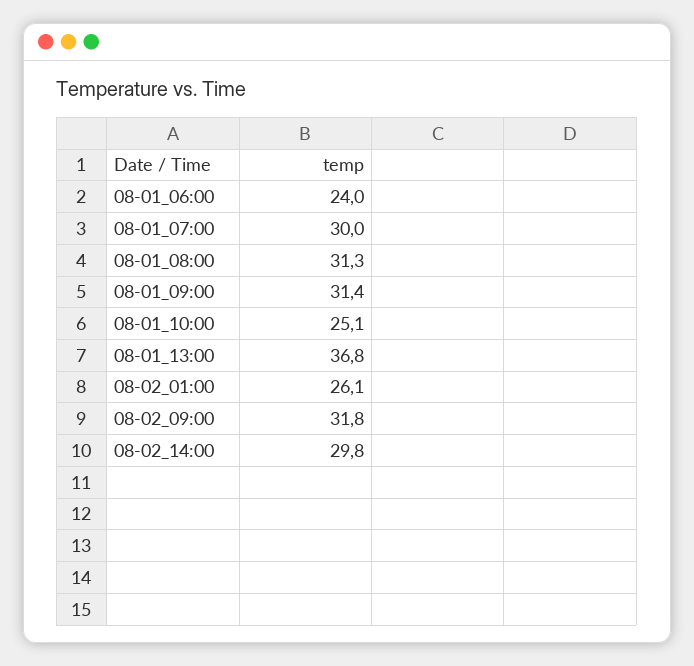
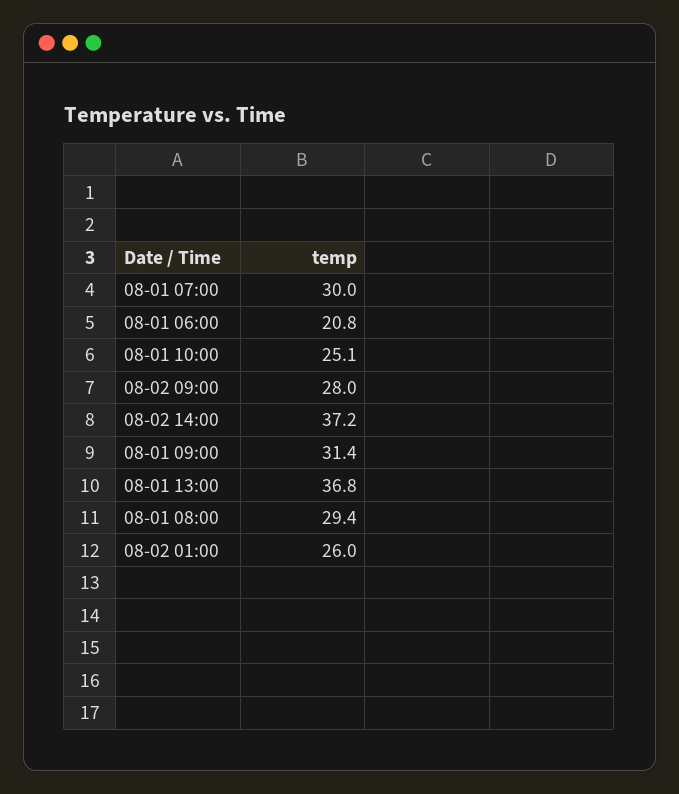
08-01_06:00: 24 -> 20.8
08-01_08:00: 31.3 -> 29.4
08-02_01:00: 26.1 -> 26
08-02_09:00: 31.8 -> 28
08-02_14:00: 29.8 -> 37.2

